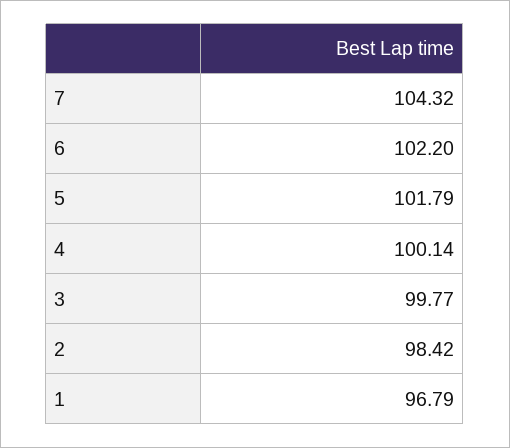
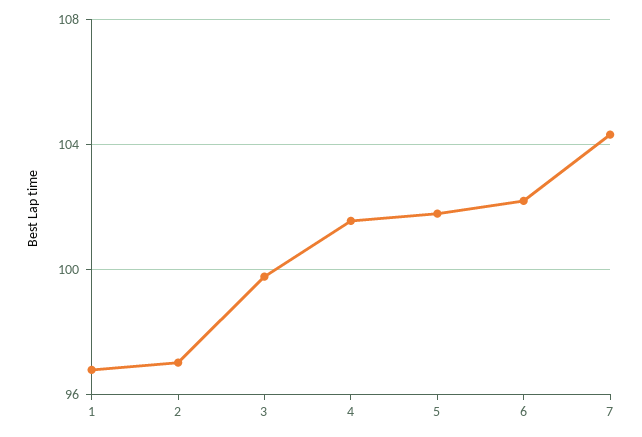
4: 100.14 -> 101.5
2: 98.42 -> 97

